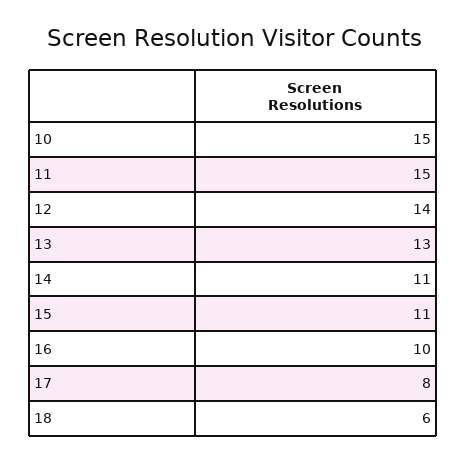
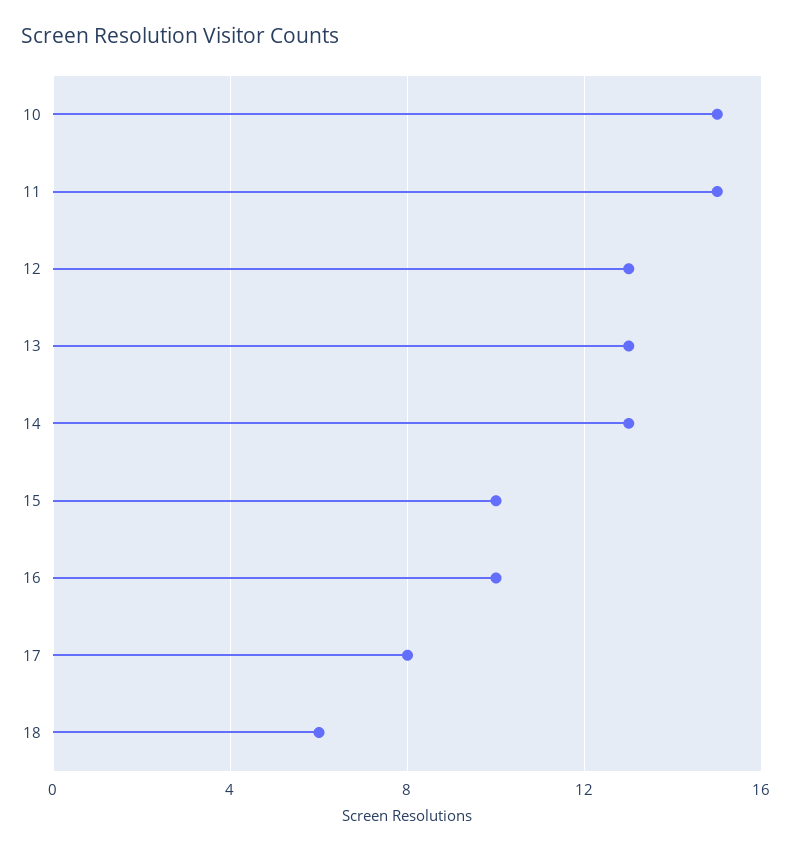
12: 14 -> 13
14: 11 -> 13
15: 11 -> 10

